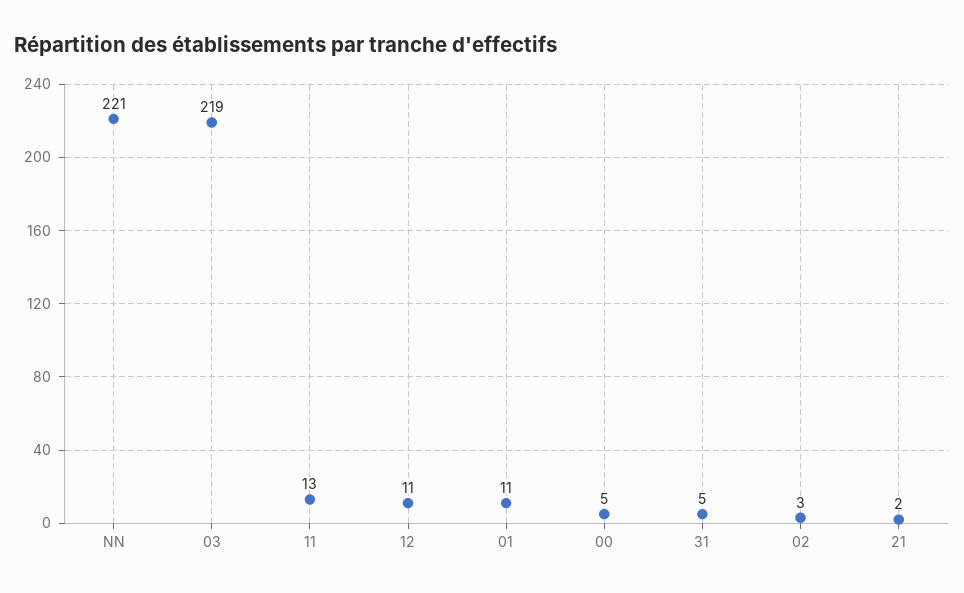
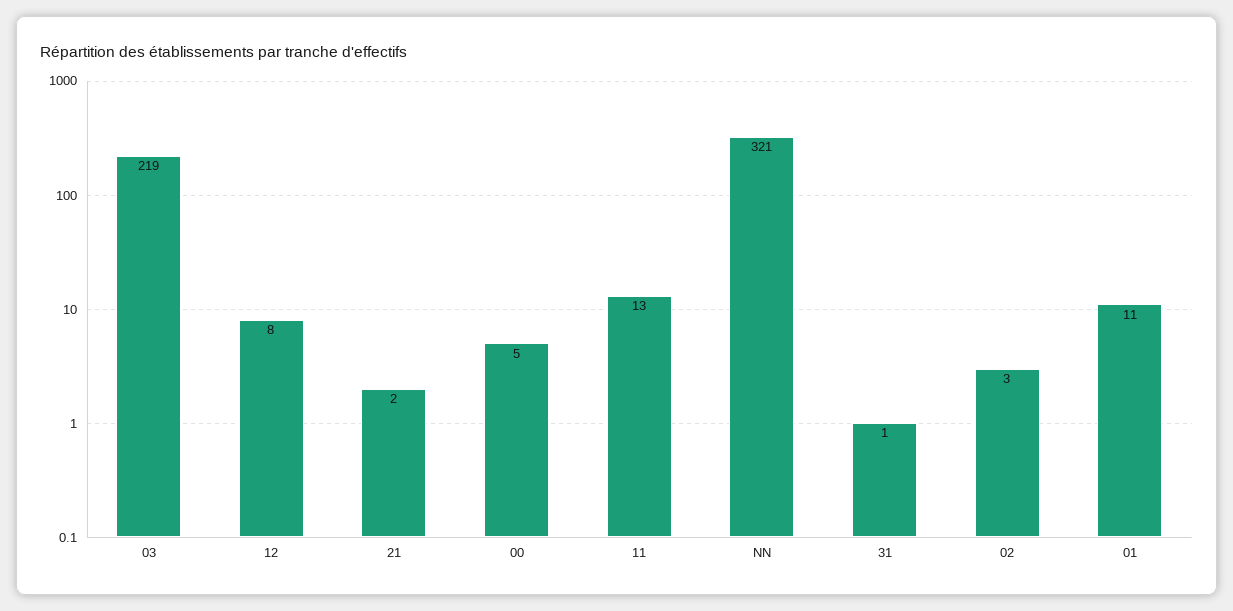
NN: 221 -> 321
12: 11 -> 8
31: 5 -> 1

